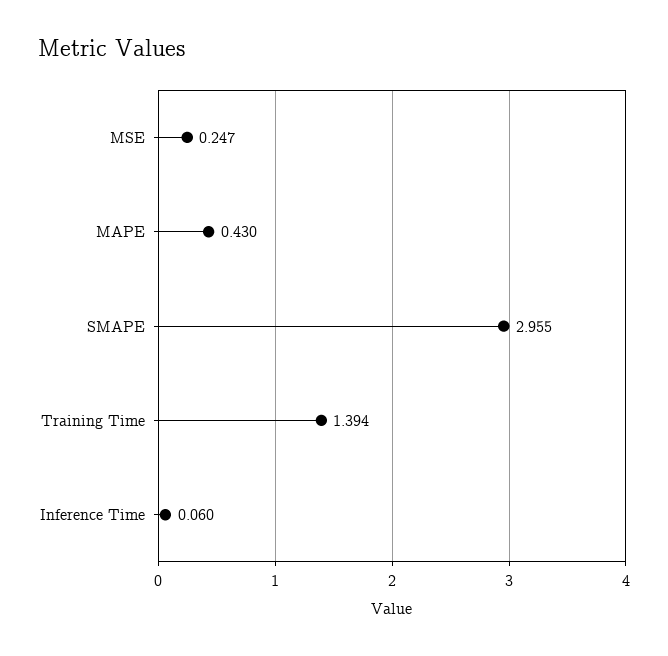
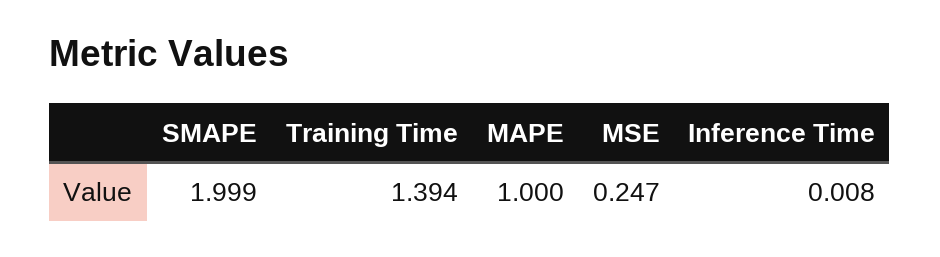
MAPE: 0.43 -> 1
SMAPE: 2.955 -> 1.999
Inference Time: 0.06 -> 0.008

